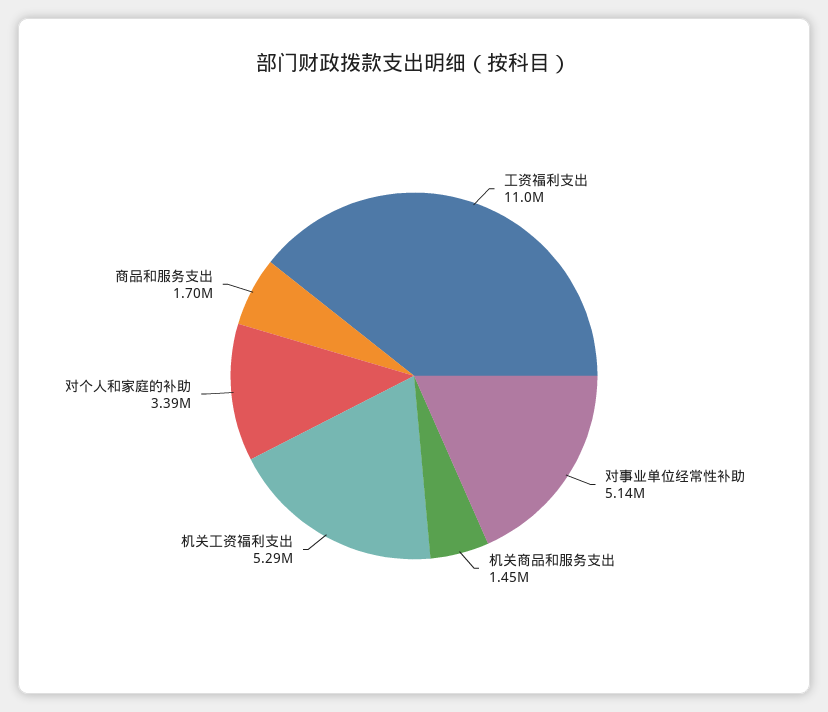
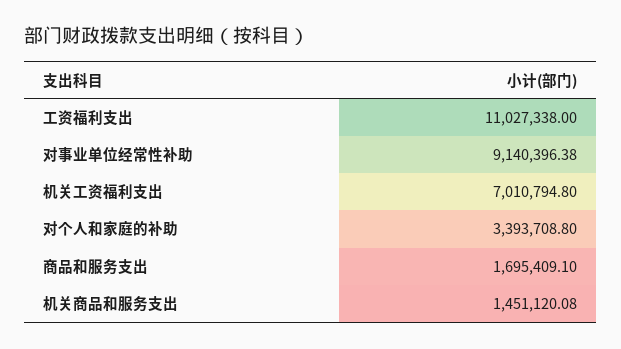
对事业单位经常性补助: 5140000 -> 9140396.38
机关工资福利支出: 5290000 -> 7010794.8

